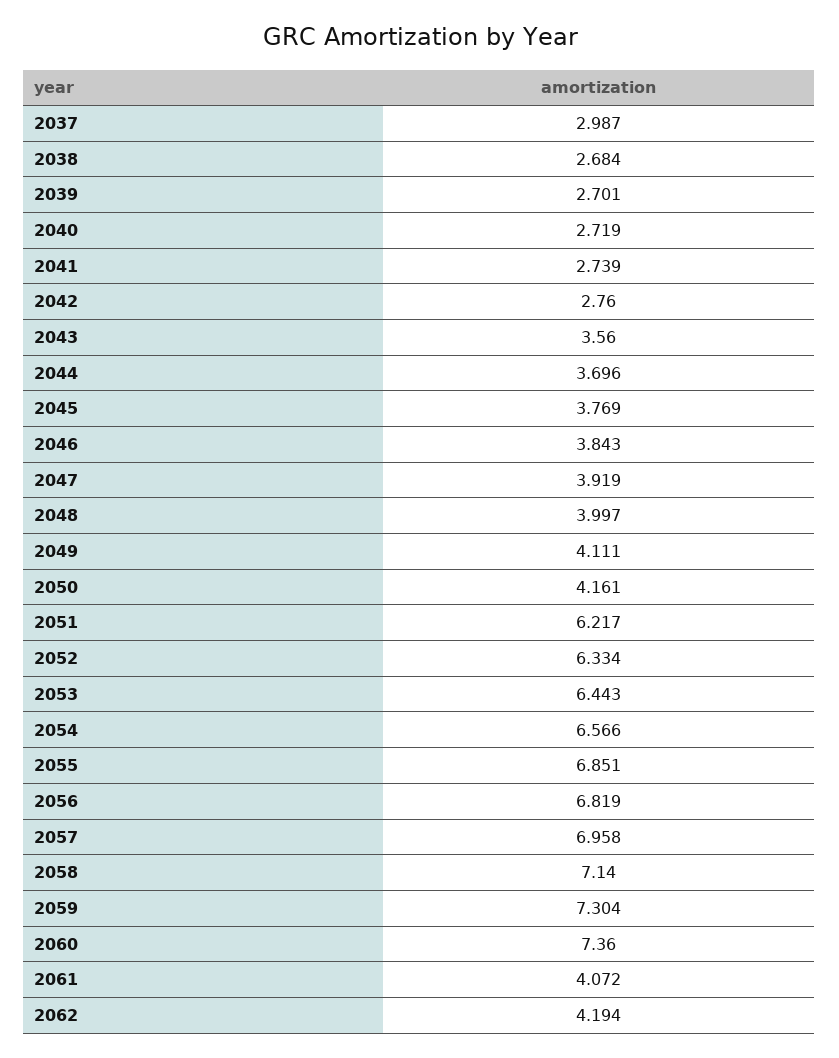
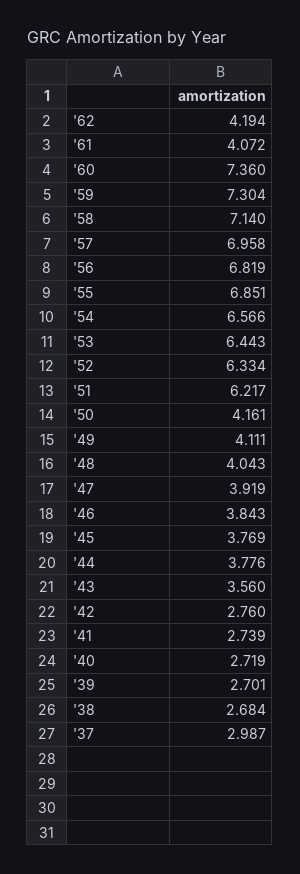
2044: 3.696 -> 3.776
2048: 3.997 -> 4.043

